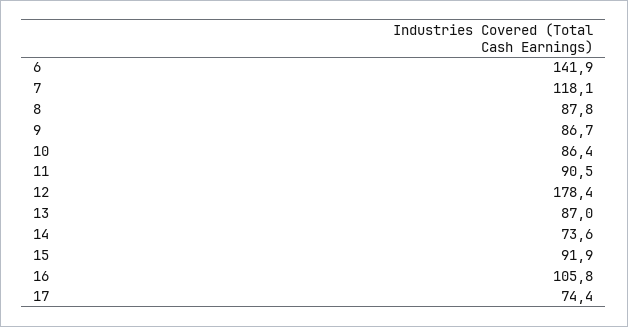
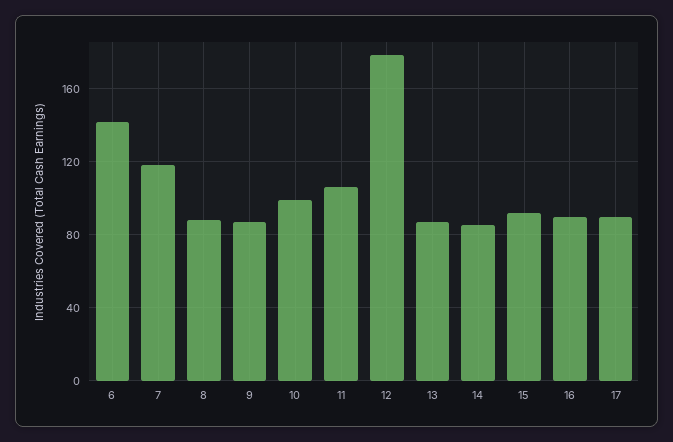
10: 86.4 -> 100
11: 90.5 -> 105
14: 73.6 -> 85
16: 105.8 -> 90
17: 74.4 -> 90

